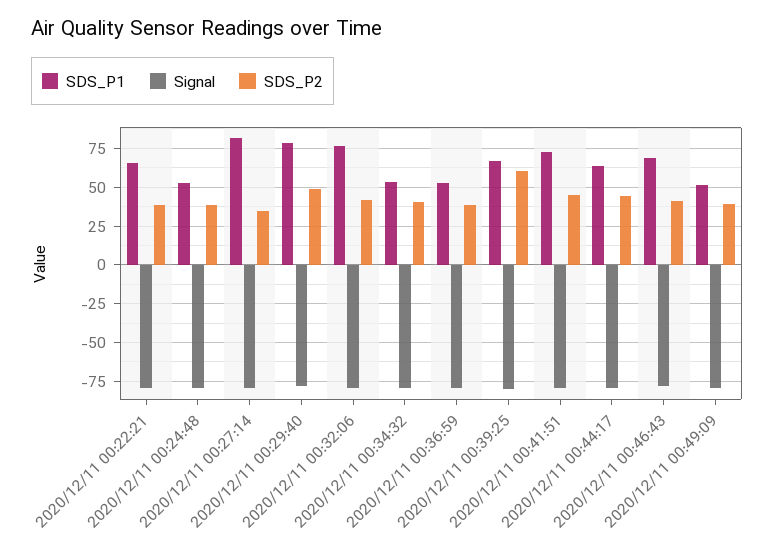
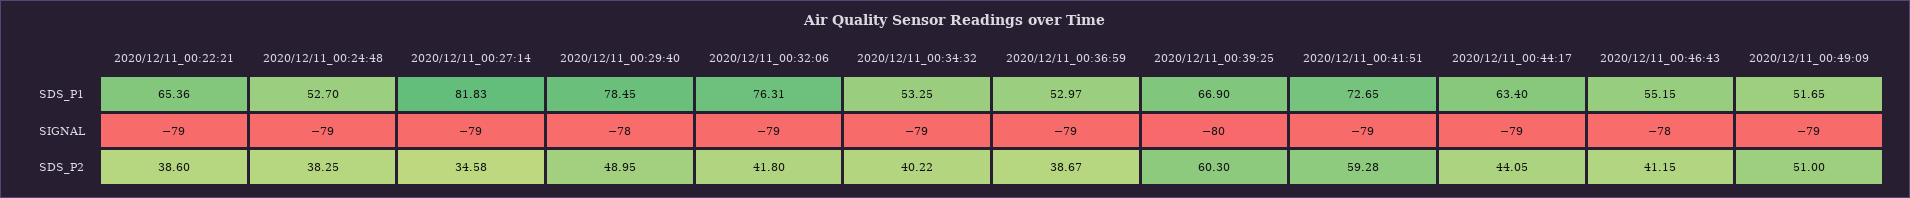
SDS_P2, 2020/12/11 00:41:51: 45 -> 59.28
SDS_P1, 2020/12/11 00:46:43: 70 -> 55.15
SDS_P2, 2020/12/11 00:49:09: 40 -> 51

